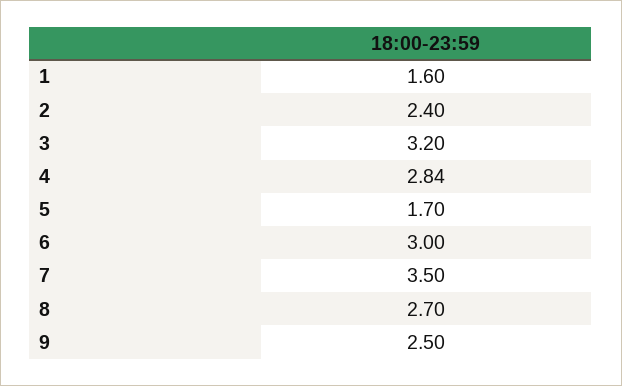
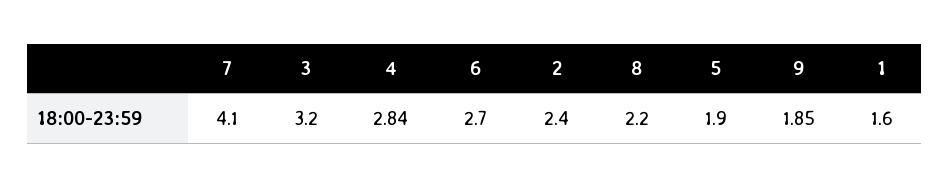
5: 1.7 -> 1.9
6: 3 -> 2.7
7: 3.5 -> 4.1
8: 2.7 -> 2.2
9: 2.5 -> 1.85

